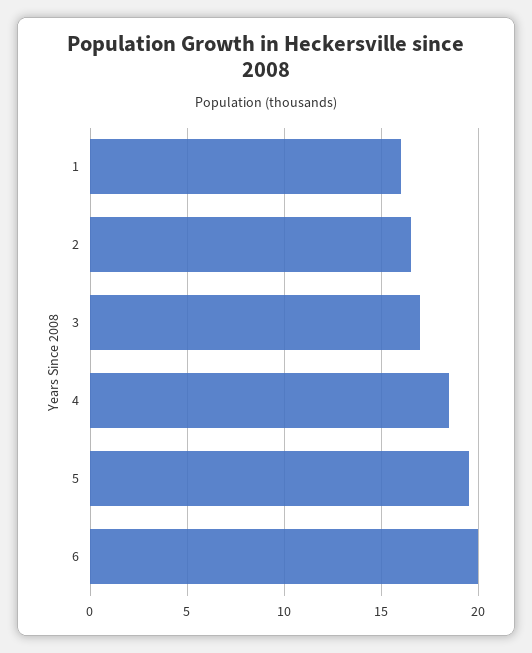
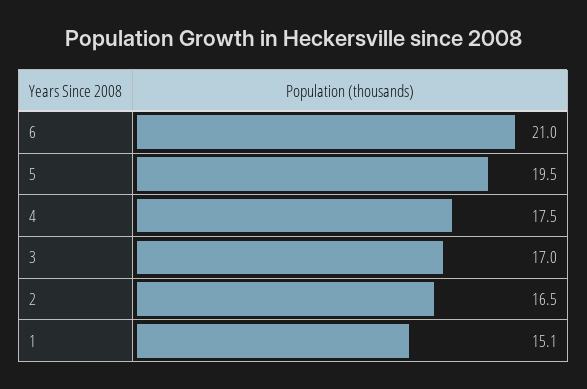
1: 16 -> 15.1
4: 18.5 -> 17.5
6: 20 -> 21

